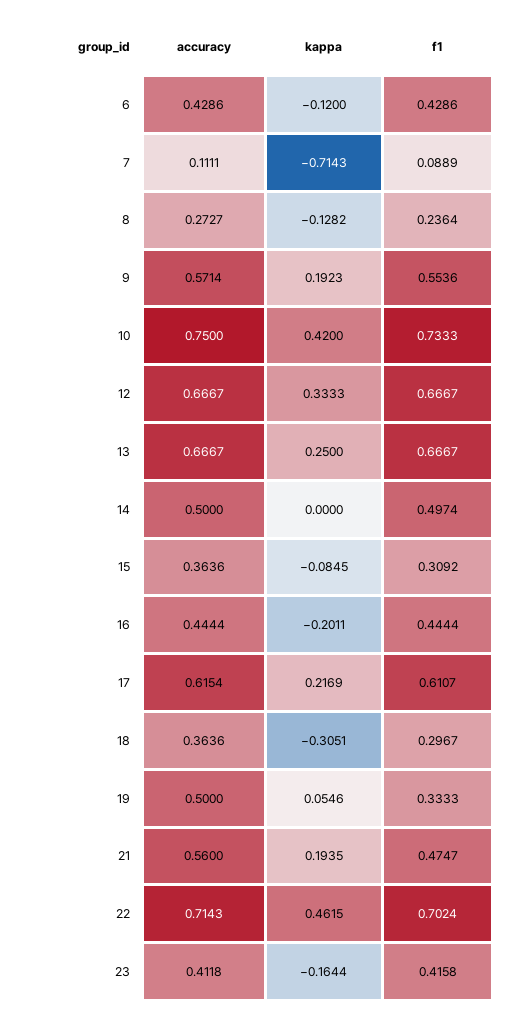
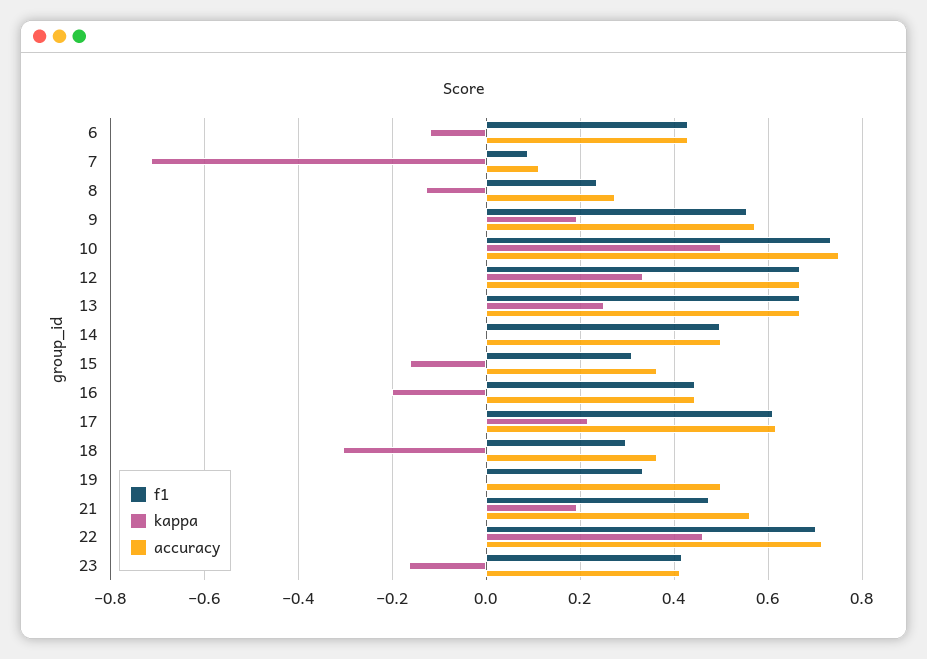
kappa, 10: 0.42 -> 0.5
kappa, 15: -0.0845 -> -0.16
kappa, 19: 0.0546 -> 0

